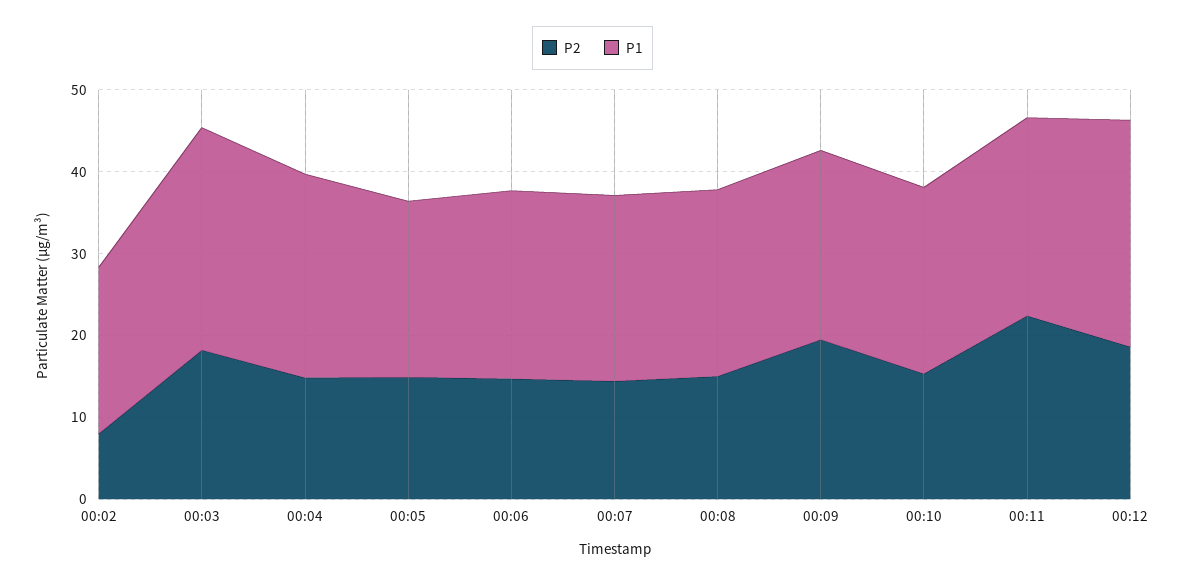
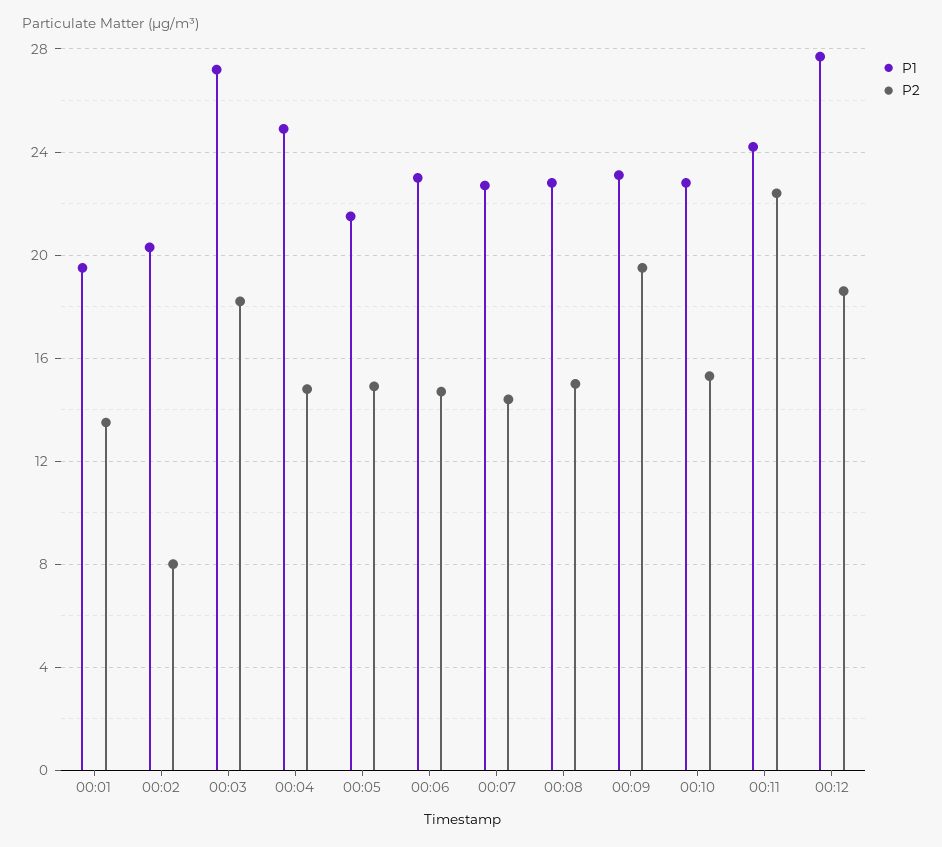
P1, 00:01: none -> 19.5
P2, 00:01: none -> 13.5

